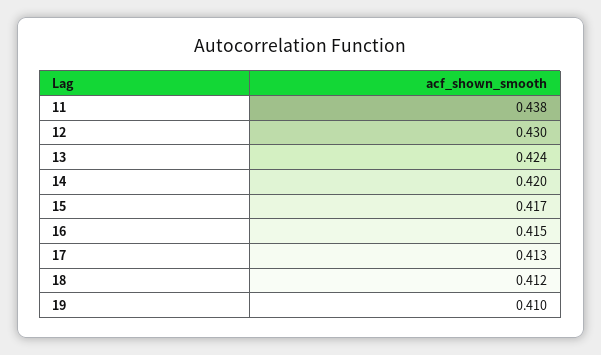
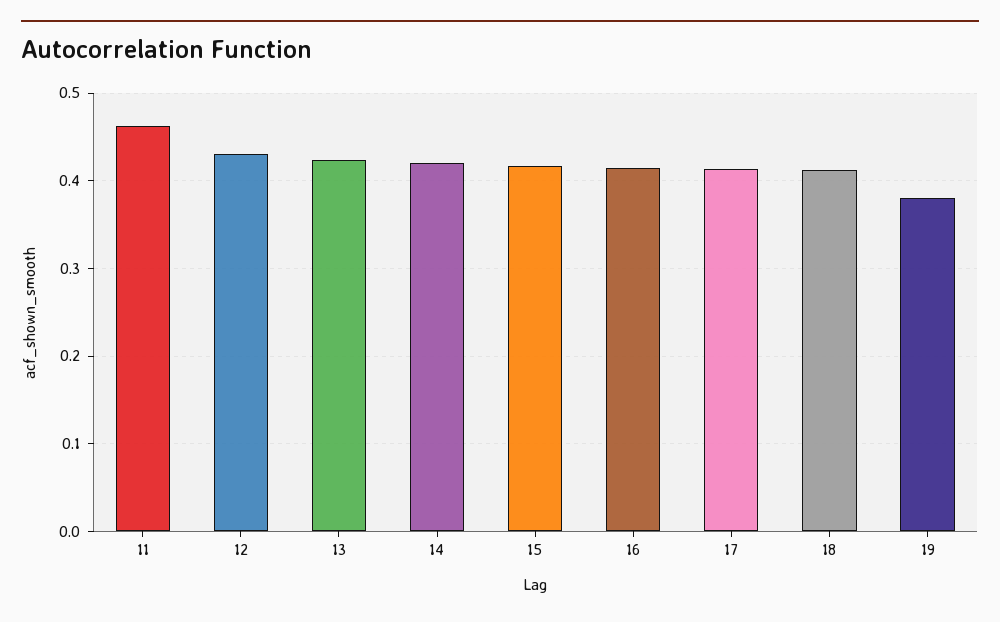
11: 0.438 -> 0.46
19: 0.41 -> 0.38

